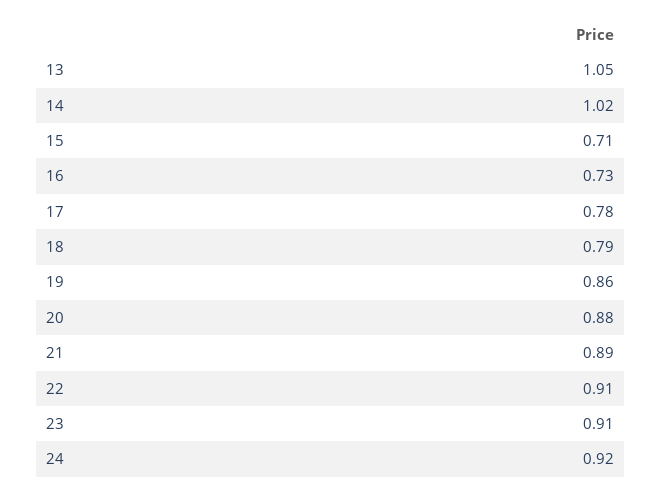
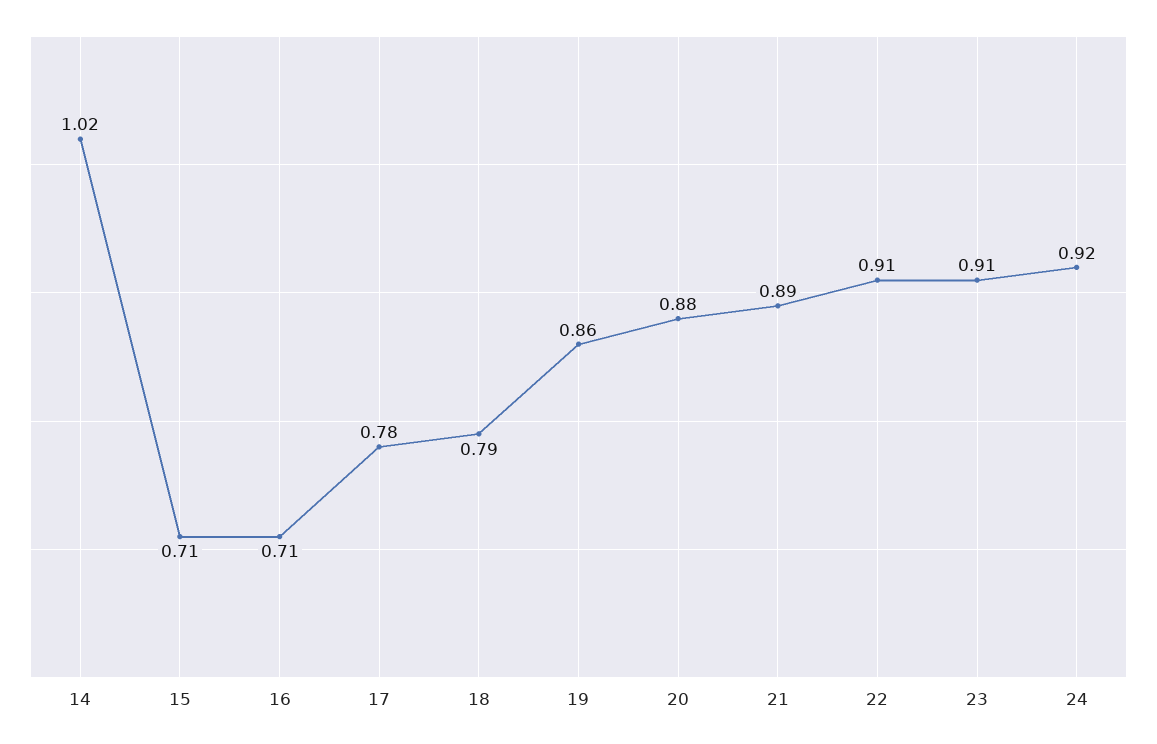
13: 1.05 -> none
16: 0.73 -> 0.71

